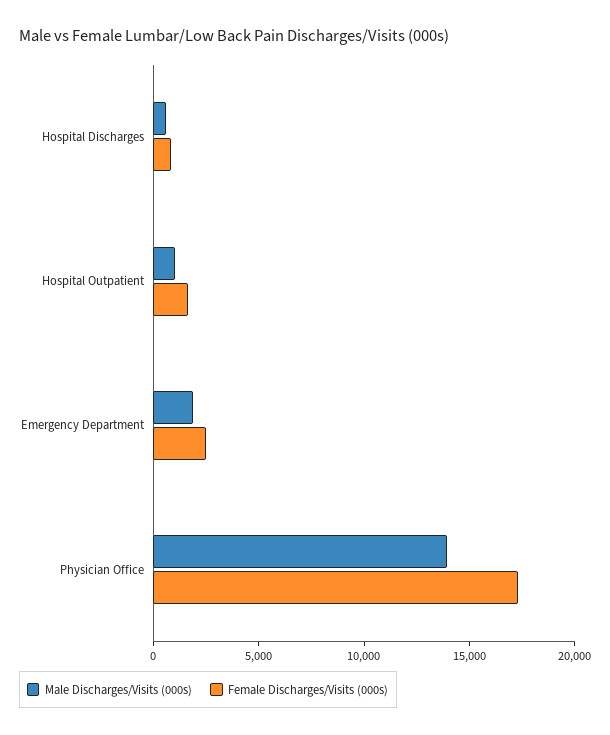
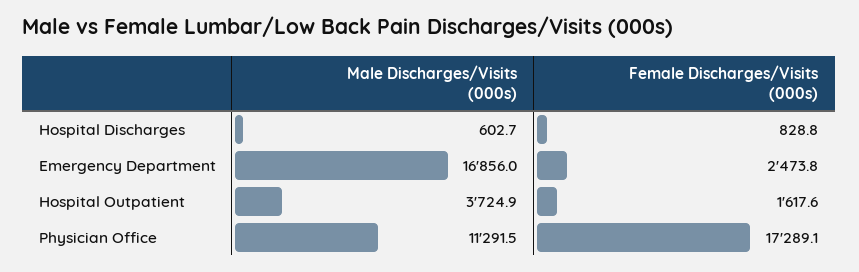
Male Discharges/Visits (000s), Hospital Outpatient: 1000 -> 3724.9
Male Discharges/Visits (000s), Emergency Department: 2000 -> 16856
Male Discharges/Visits (000s), Physician Office: 14000 -> 11291.5

